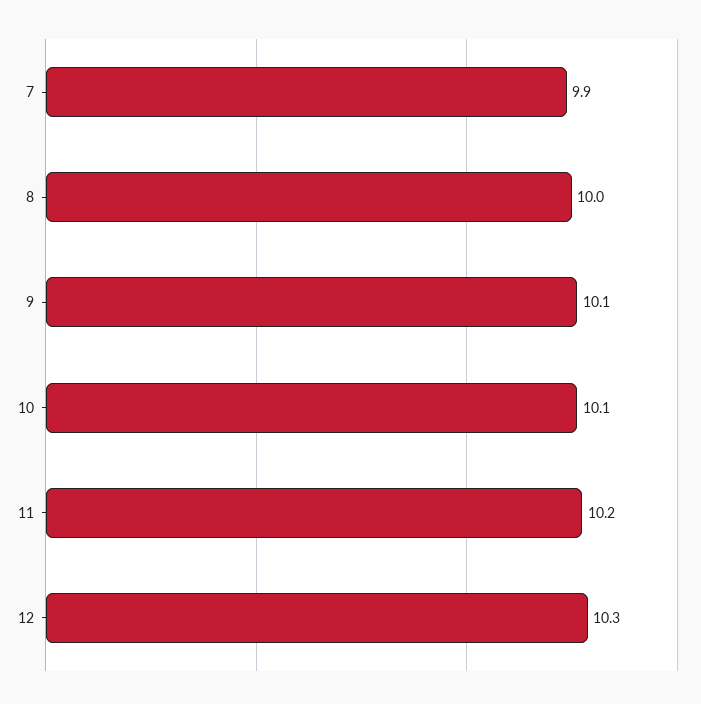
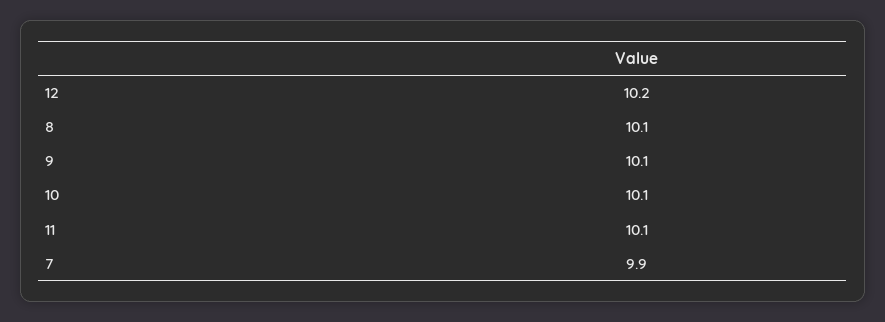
8: 10 -> 10.1
11: 10.2 -> 10.1
12: 10.3 -> 10.2

